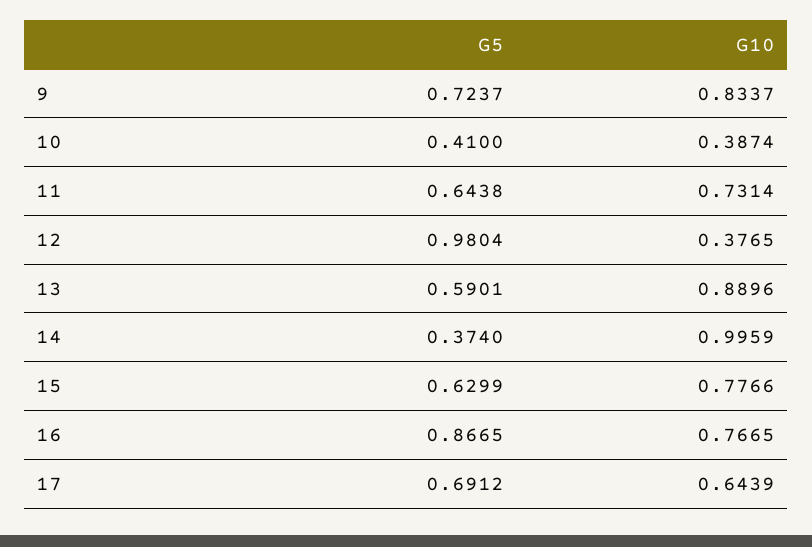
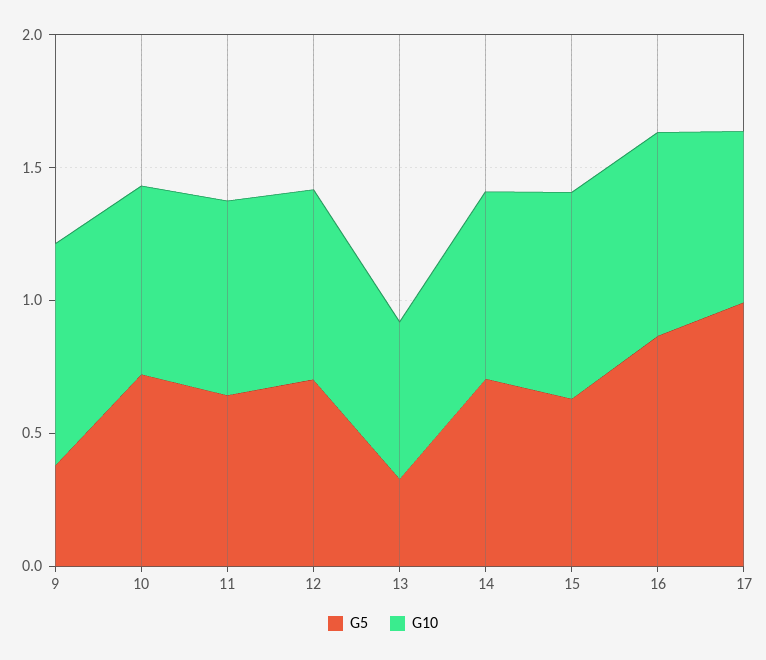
G5, 9: 0.7237 -> 0.4
G5, 10: 0.41 -> 0.7
G10, 10: 0.3874 -> 0.7
G5, 12: 0.9804 -> 0.7
G10, 12: 0.3765 -> 0.7
G5, 13: 0.5901 -> 0.3
G10, 13: 0.8896 -> 0.6
G5, 14: 0.374 -> 0.7
G10, 14: 0.9959 -> 0.7
G5, 17: 0.6912 -> 1

